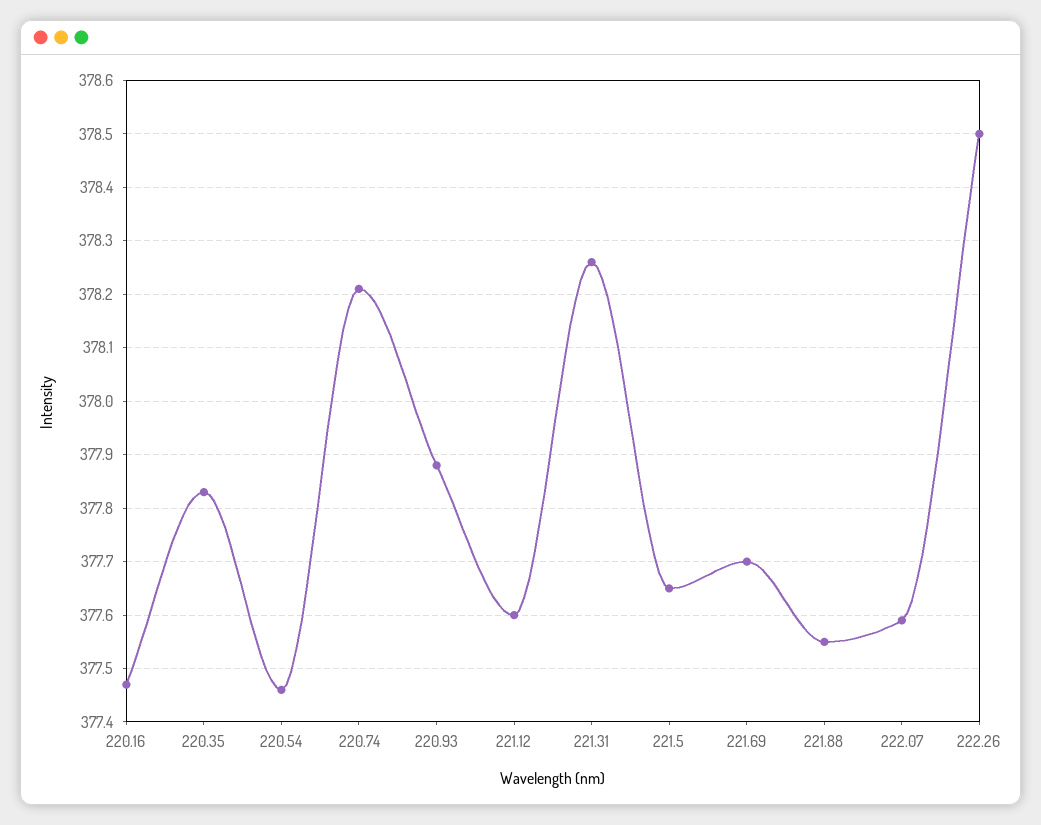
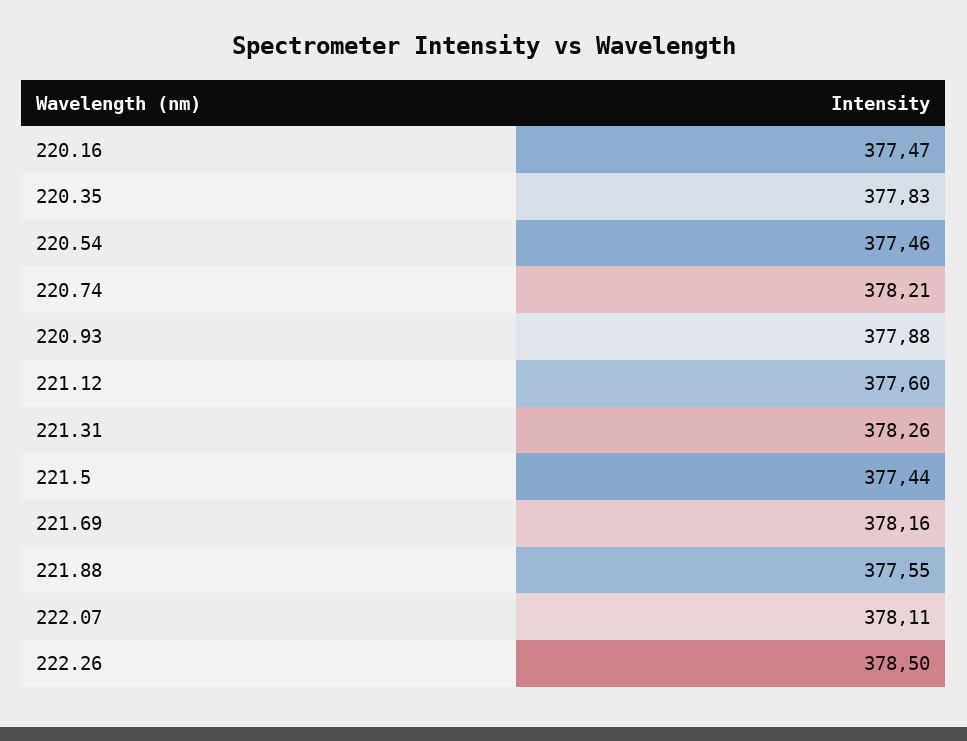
221.5: 377.65 -> 377.44
221.69: 377.7 -> 378.16
222.07: 377.6 -> 378.11

